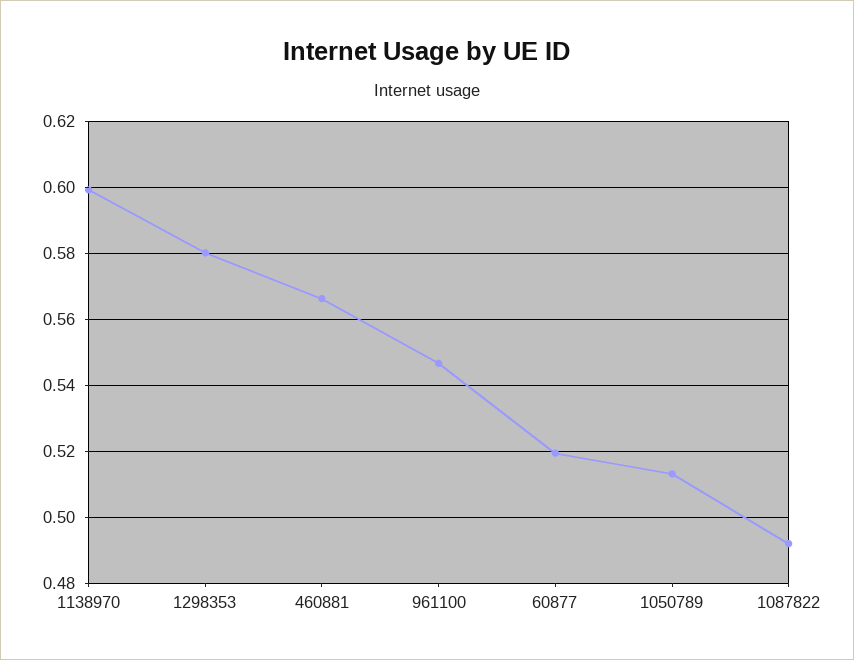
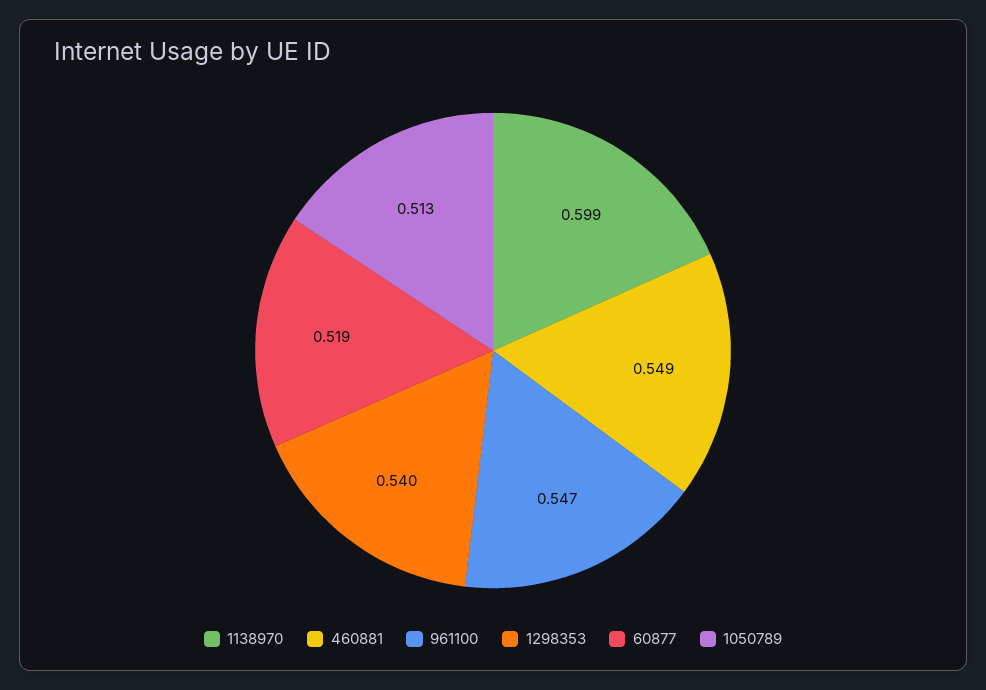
1298353: 0.58 -> 0.54
460881: 0.566 -> 0.549
1087822: 0.492 -> none

